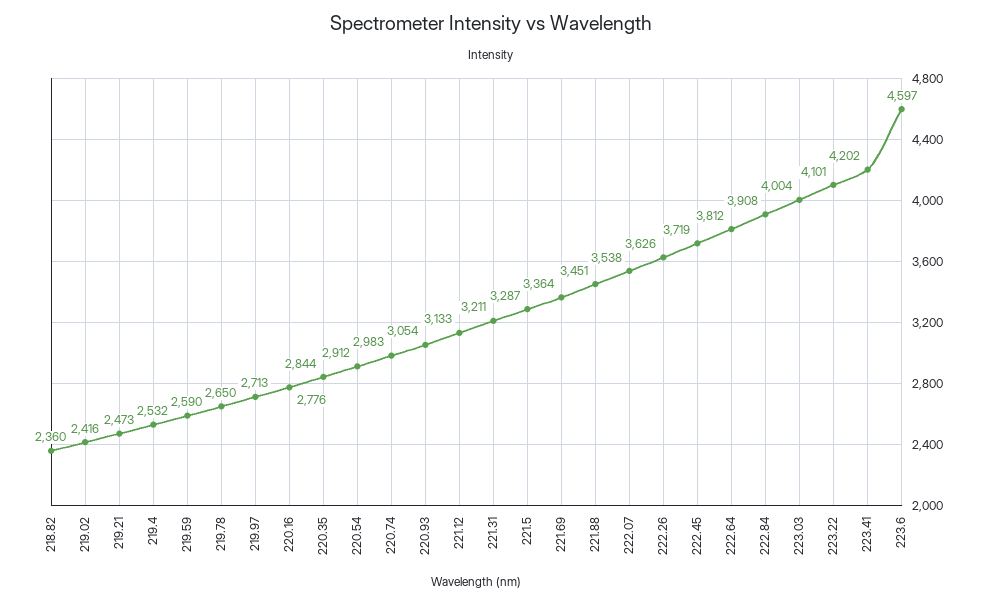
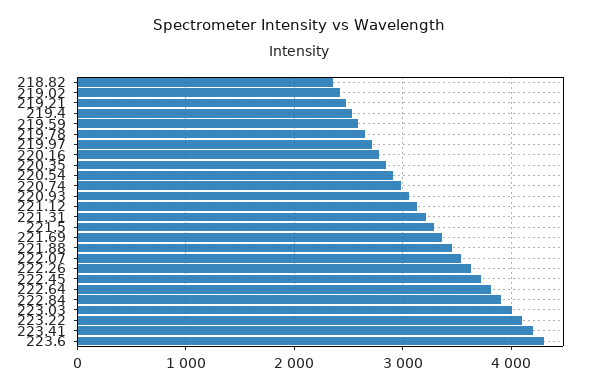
223.6: 4597 -> 4300

